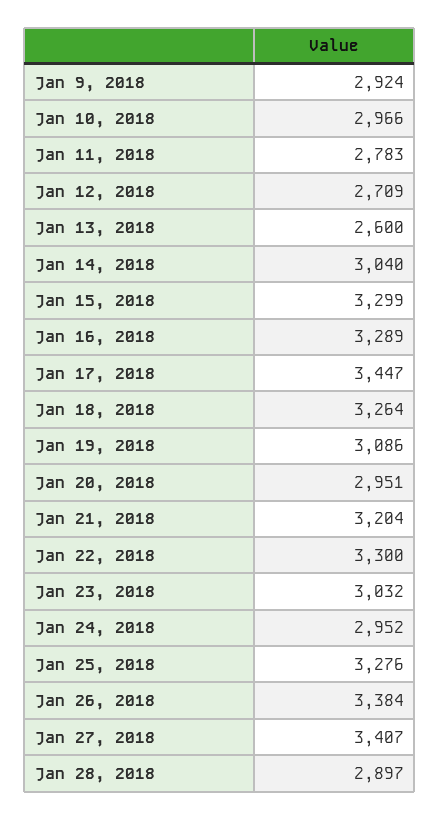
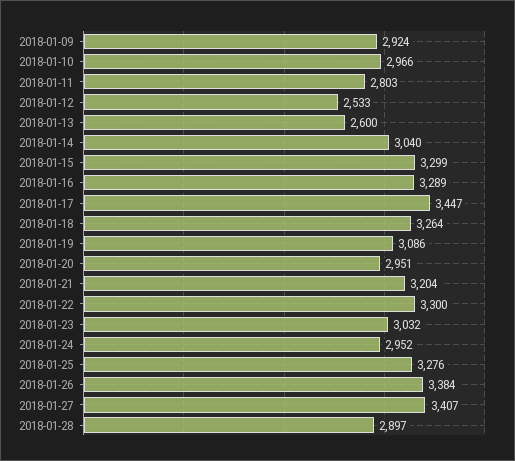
Jan 11, 2018: 2783 -> 2803
Jan 12, 2018: 2709 -> 2533

